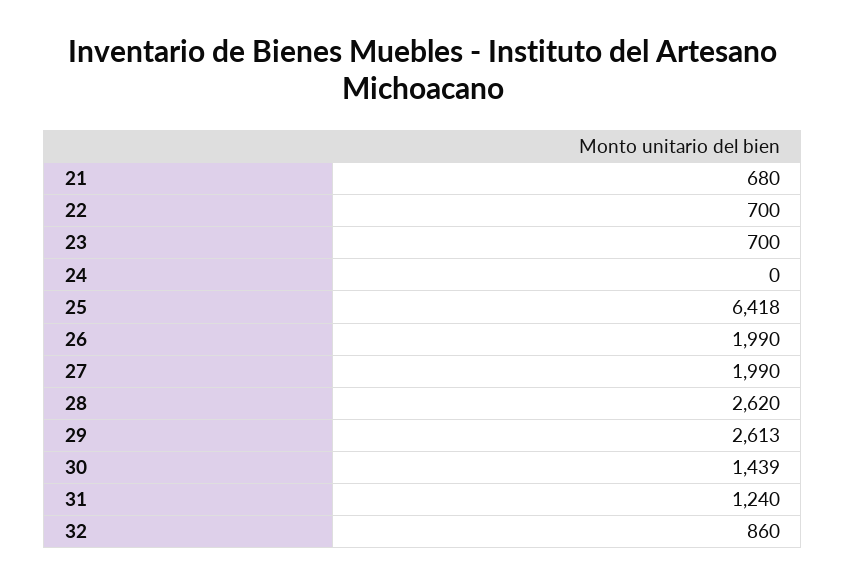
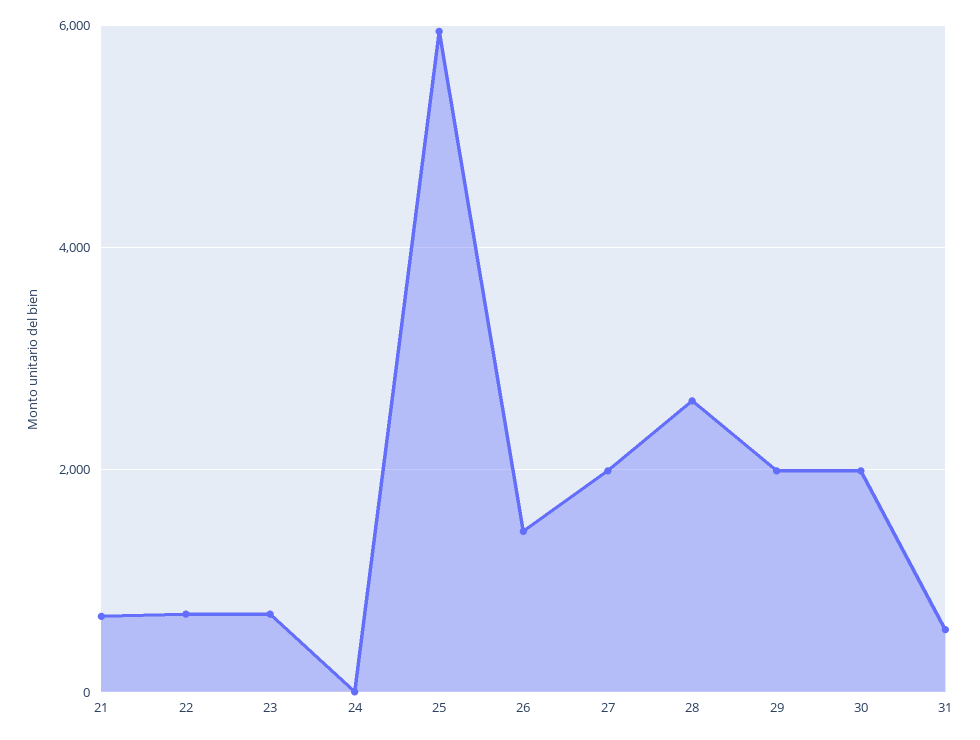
25: 6418 -> 6000
26: 1990 -> 1400
29: 2613 -> 2000
30: 1439 -> 2000
31: 1240 -> 600
32: 860 -> none

